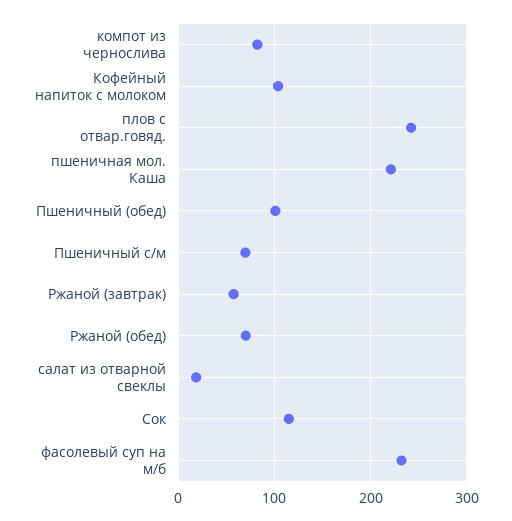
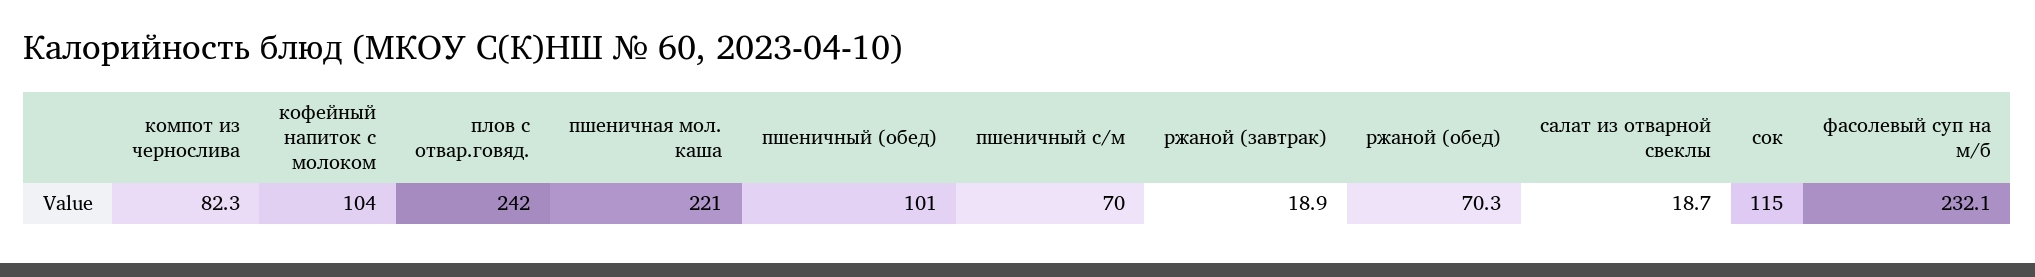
Ржаной (завтрак): 60 -> 18.9

